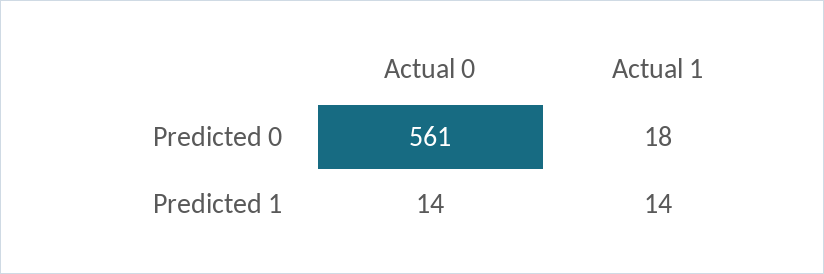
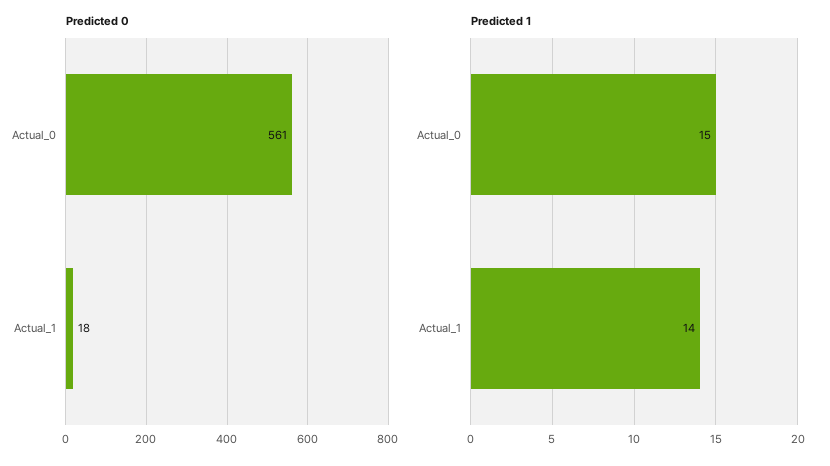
Predicted 1, Actual 0: 14 -> 15

